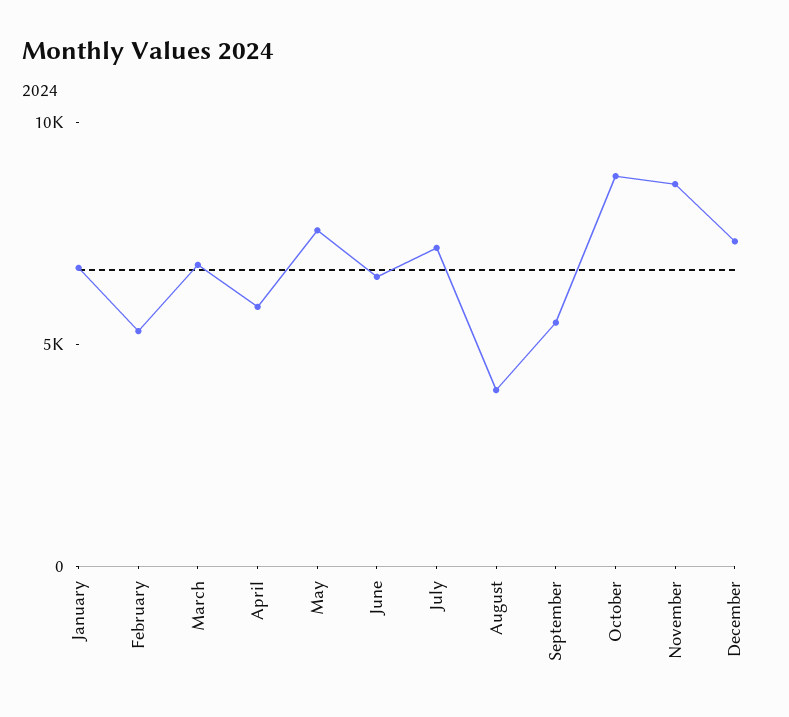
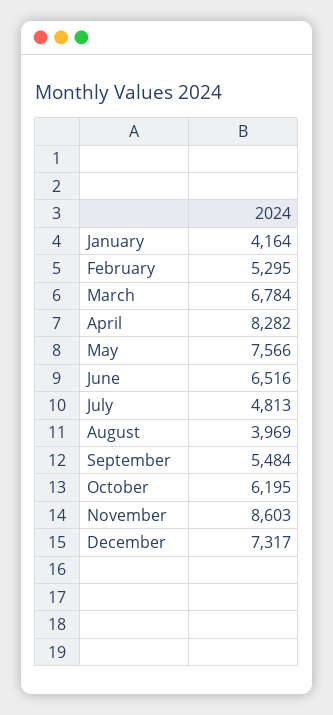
January: 7000 -> 4164
April: 6000 -> 8282
July: 7000 -> 4813
October: 9000 -> 6195

